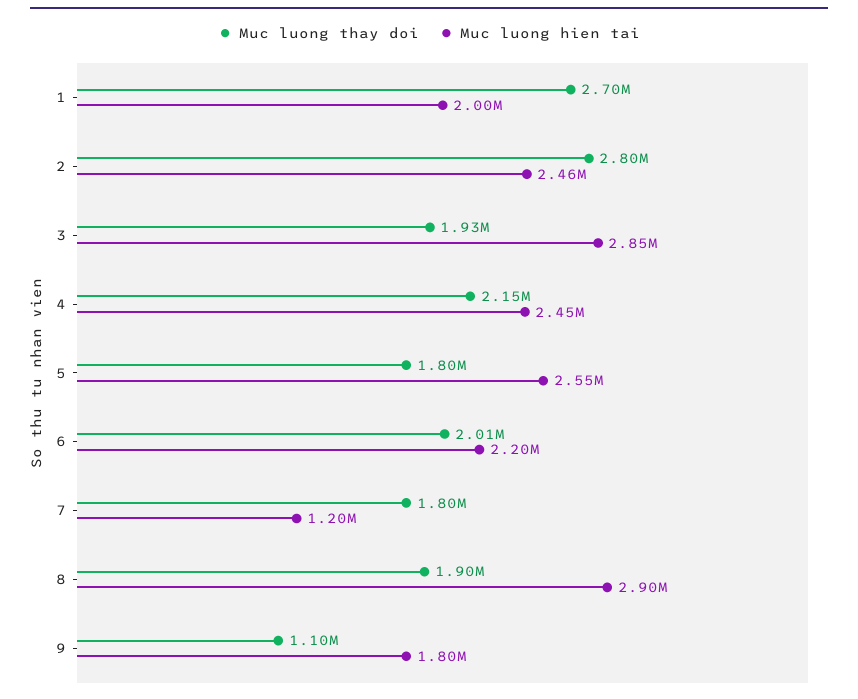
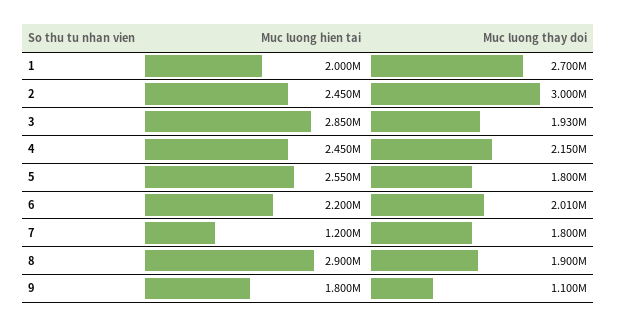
Muc luong thay doi, 2: 2800000 -> 3000000
Muc luong hien tai, 2: 2460000 -> 2450000

